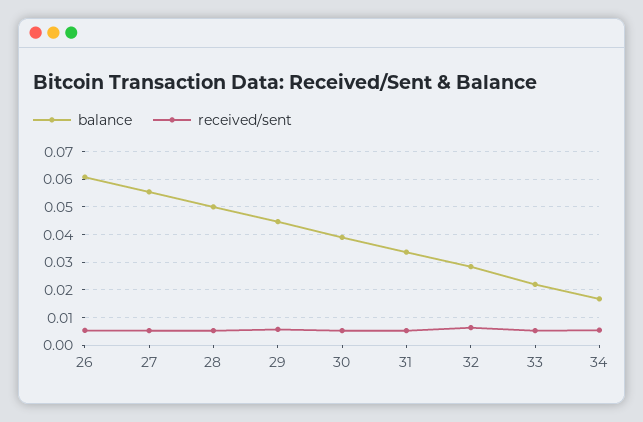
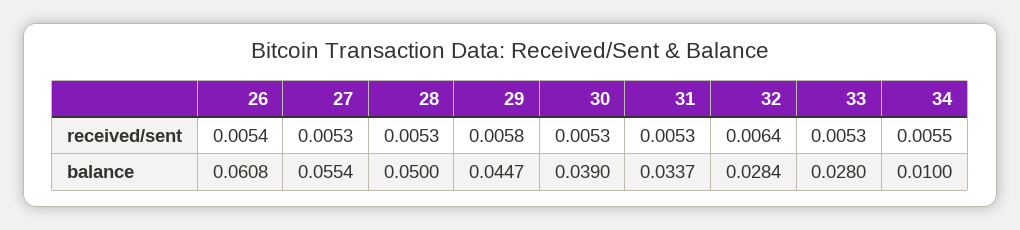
balance, 33: 0.0225 -> 0.028
balance, 34: 0.0175 -> 0.01

